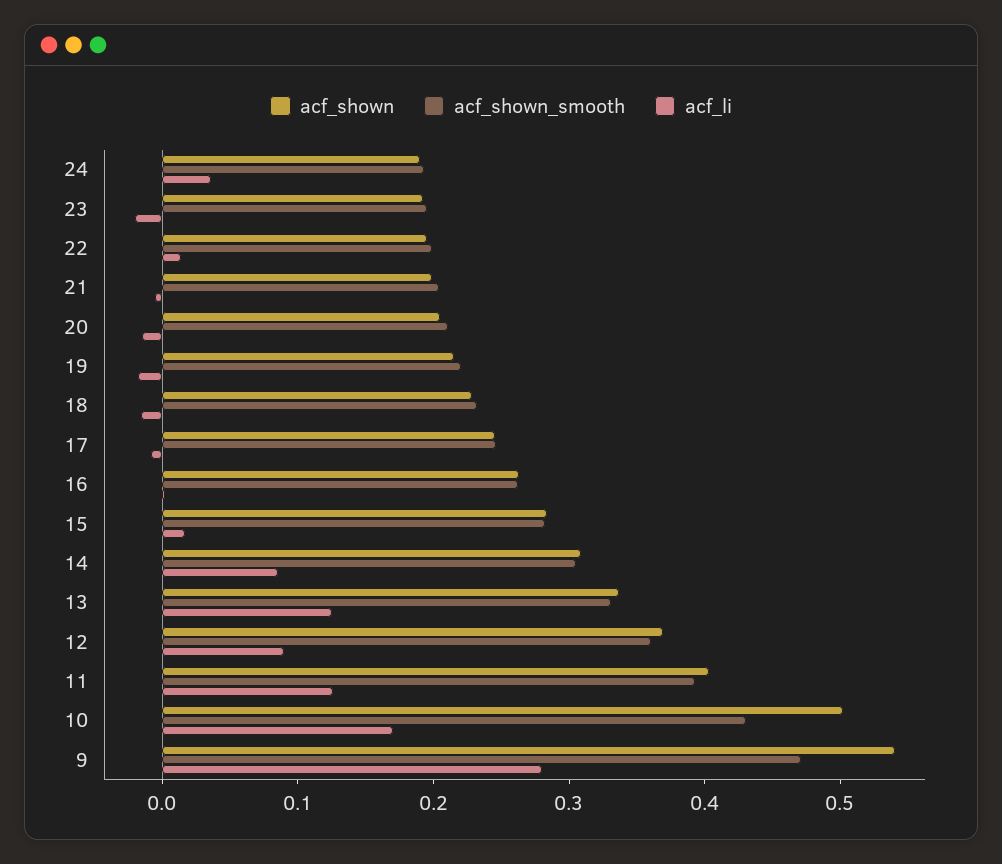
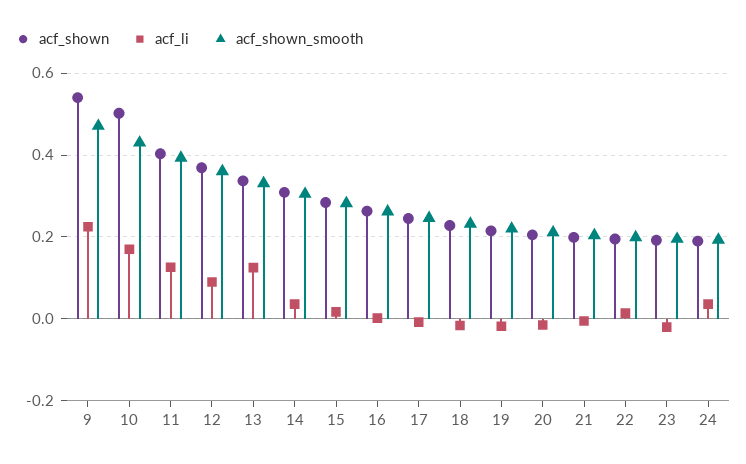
acf_li, 14: 0.08 -> 0.04
acf_li, 9: 0.28 -> 0.22

